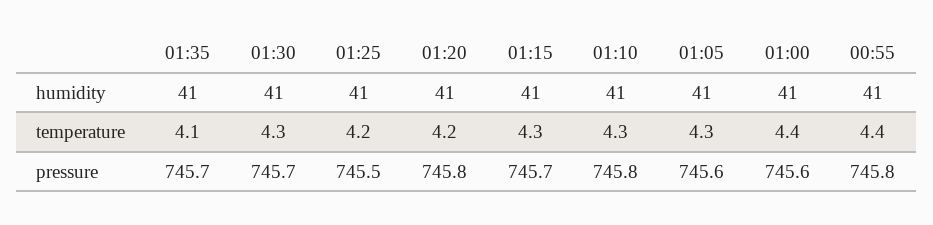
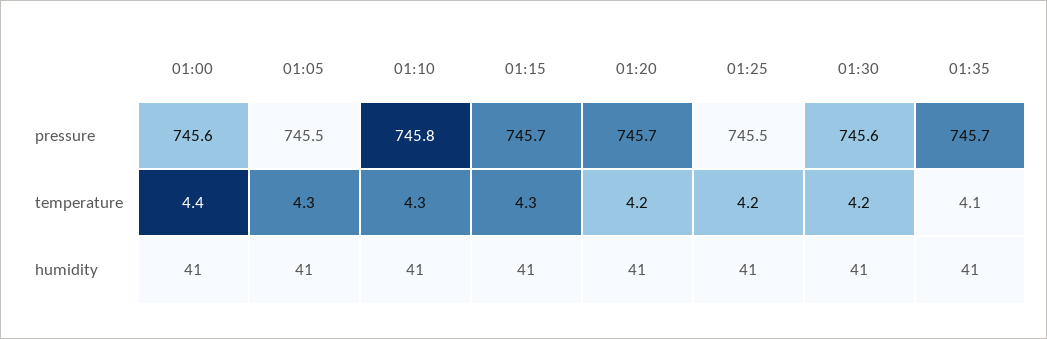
00:55, humidity: 41 -> none
01:30, temperature: 4.3 -> 4.2
00:55, temperature: 4.4 -> none
01:30, pressure: 745.7 -> 745.6
01:20, pressure: 745.8 -> 745.7
01:05, pressure: 745.6 -> 745.5
00:55, pressure: 745.8 -> none

